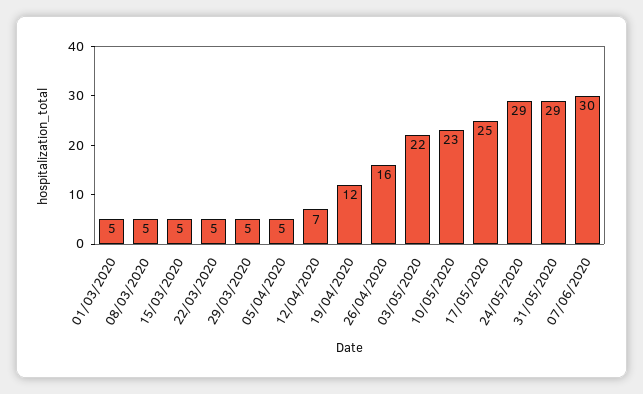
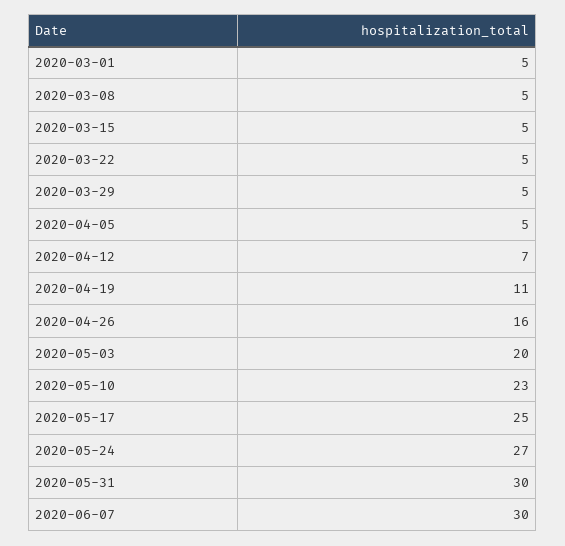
19/04/2020: 12 -> 11
03/05/2020: 22 -> 20
24/05/2020: 29 -> 27
31/05/2020: 29 -> 30

